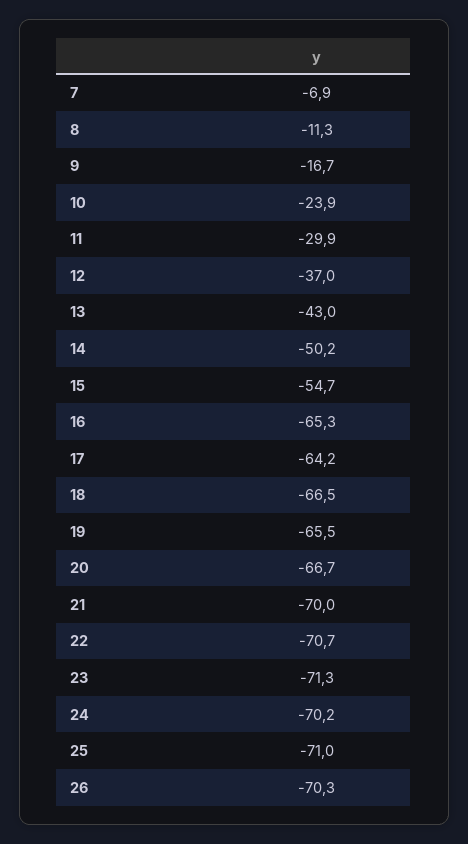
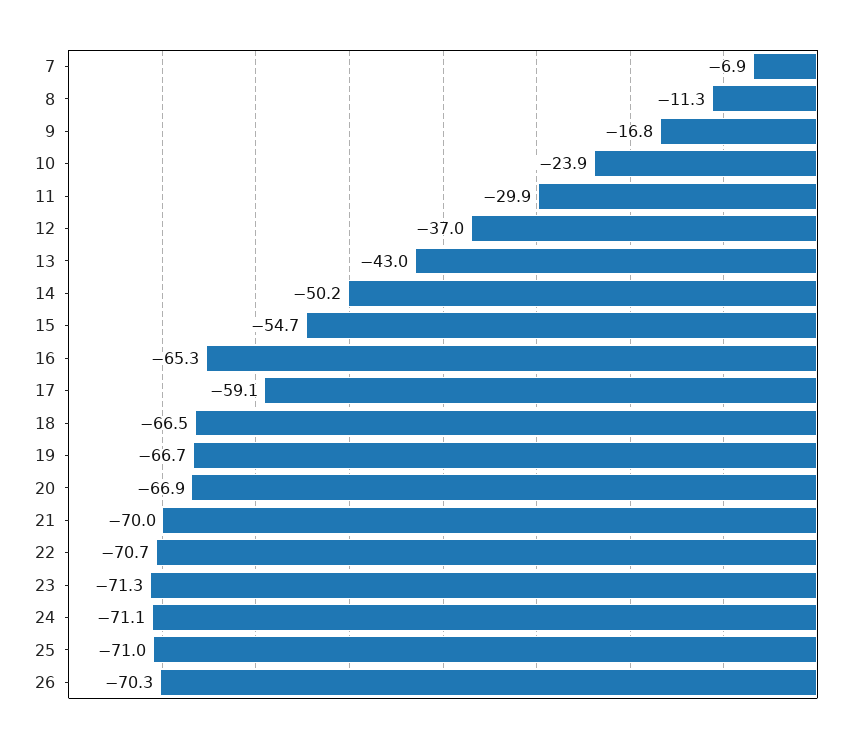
9: -16.7 -> -16.8
17: -64.2 -> -59.1
19: -65.5 -> -66.7
20: -66.7 -> -66.9
24: -70.2 -> -71.1

